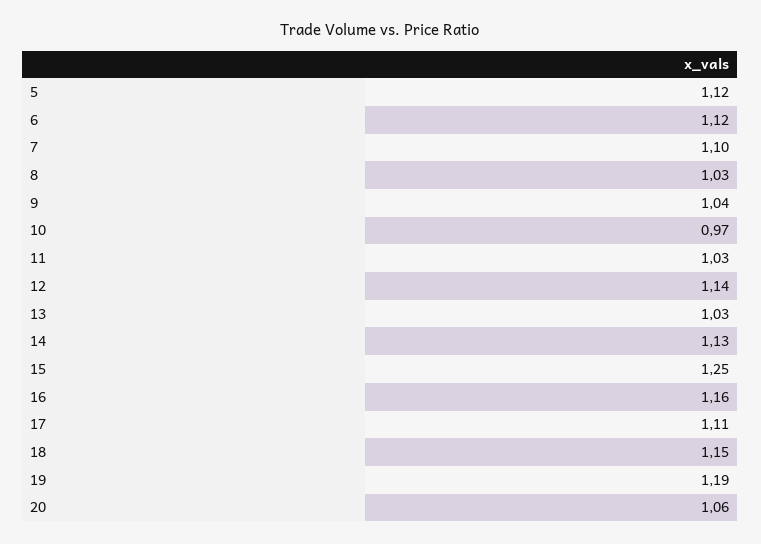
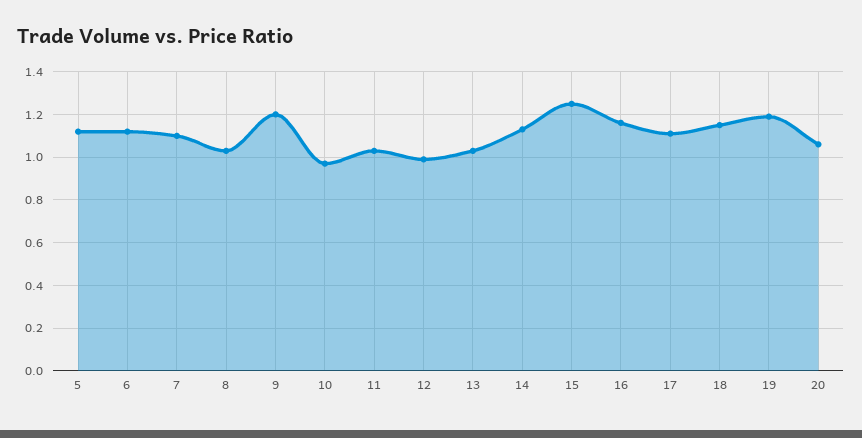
9: 1.04 -> 1.2
12: 1.14 -> 1

